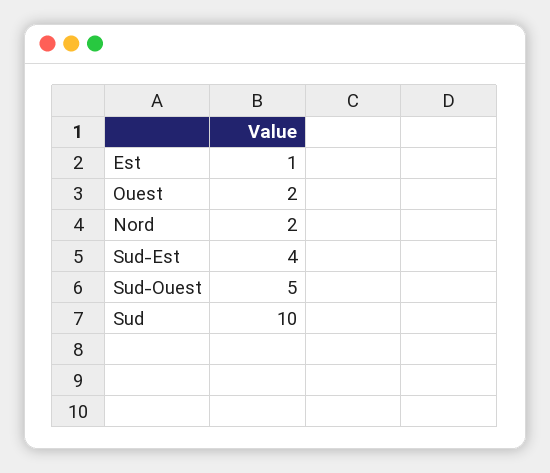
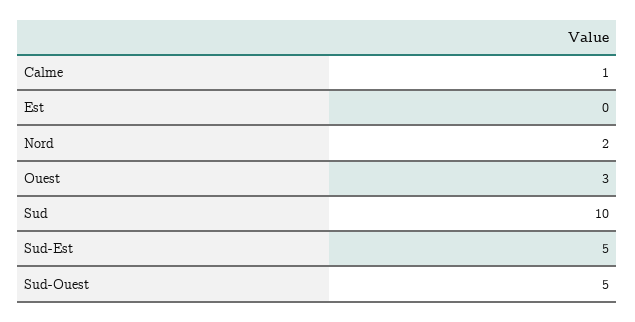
Est: 1 -> 0
Ouest: 2 -> 3
Sud-Est: 4 -> 5
Calme: none -> 1

